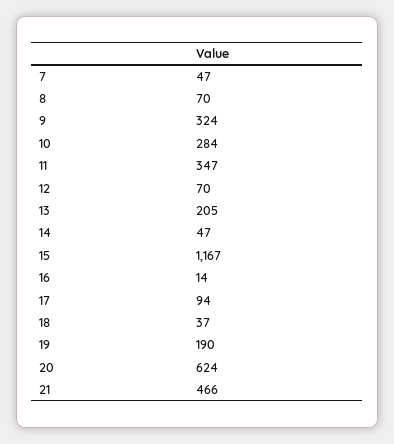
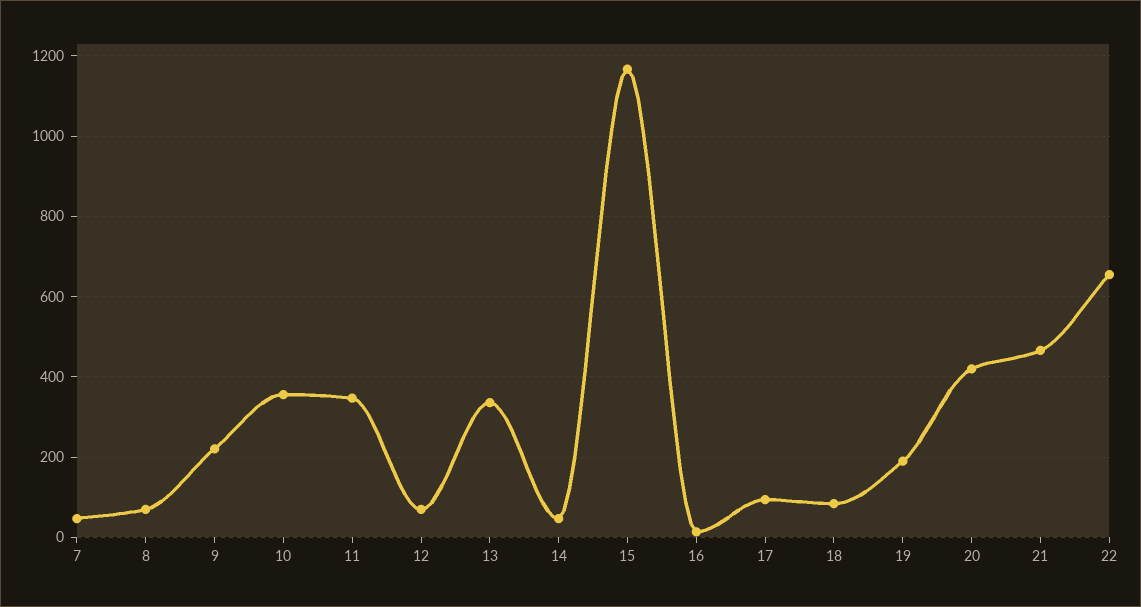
9: 324 -> 220
10: 284 -> 360
13: 205 -> 340
18: 37 -> 80
20: 624 -> 420
22: none -> 660

